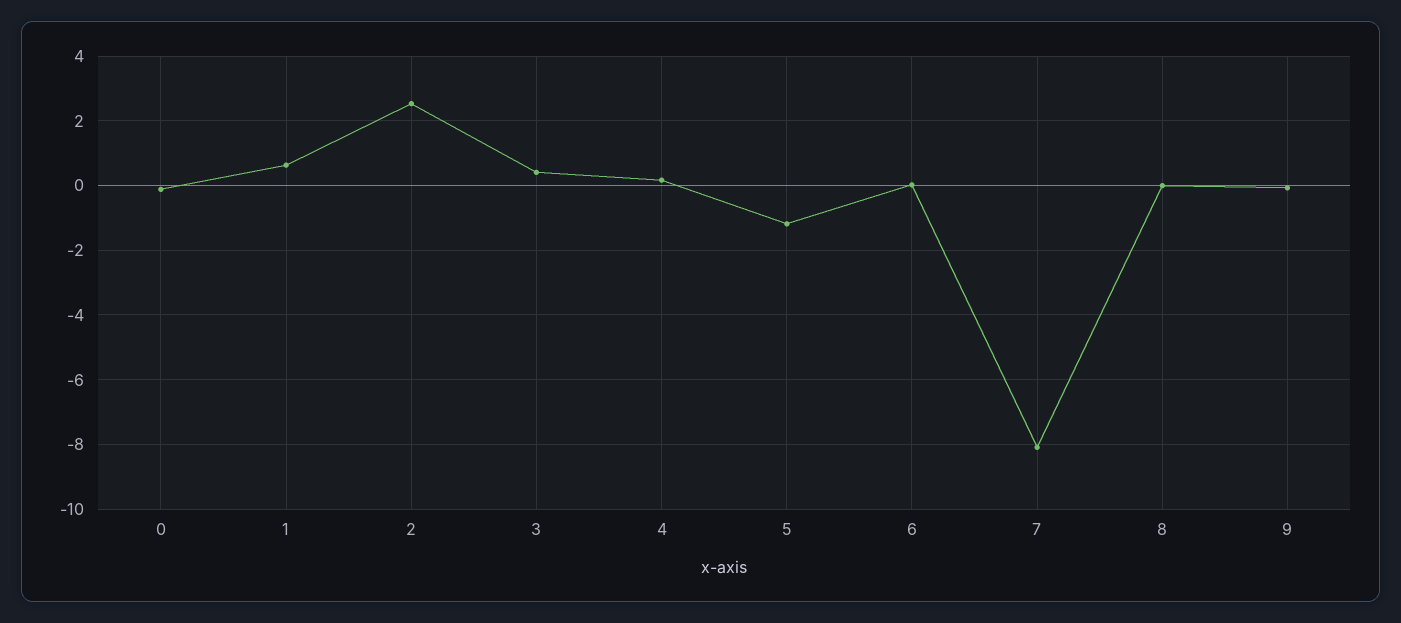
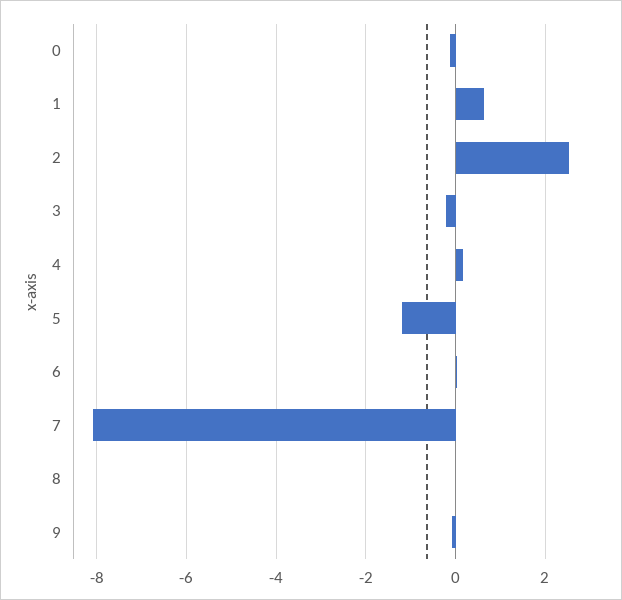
3: 0.4 -> -0.2

